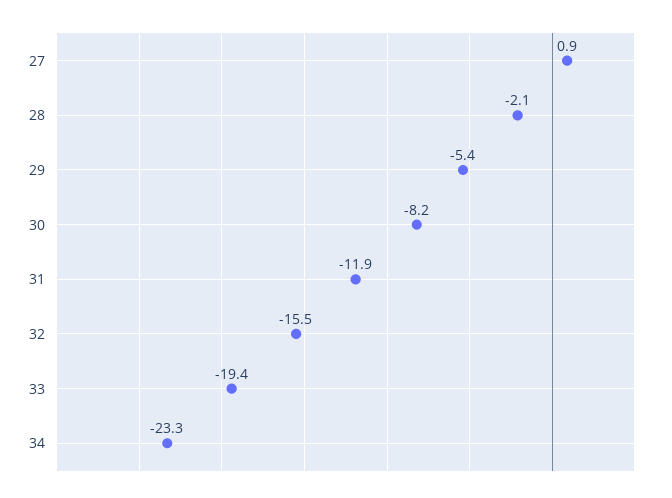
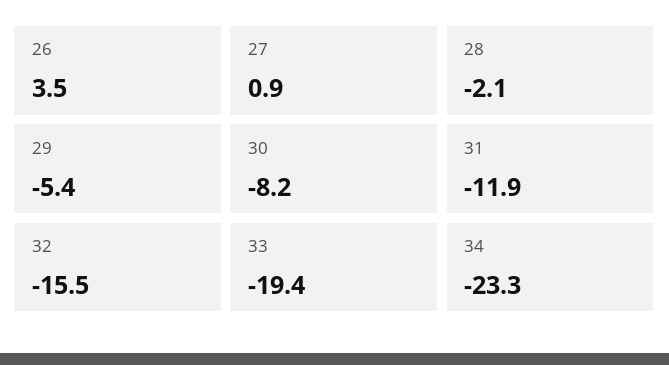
26: none -> 3.5

